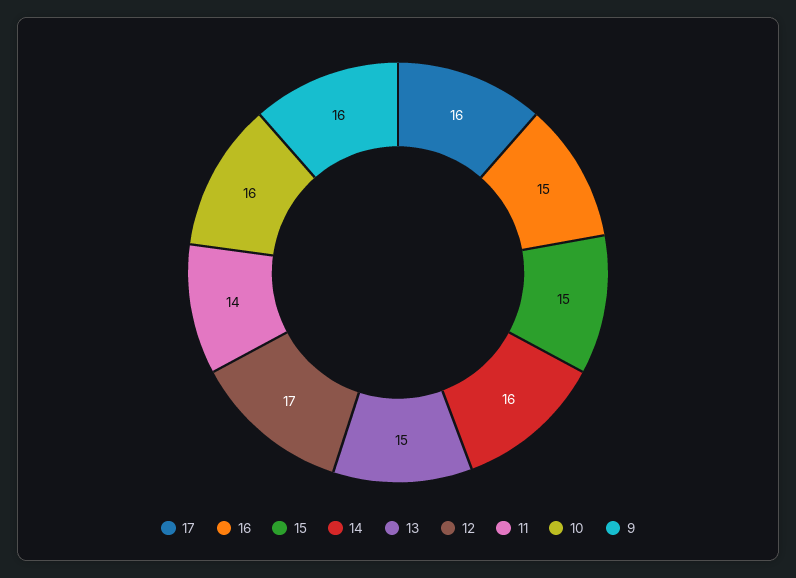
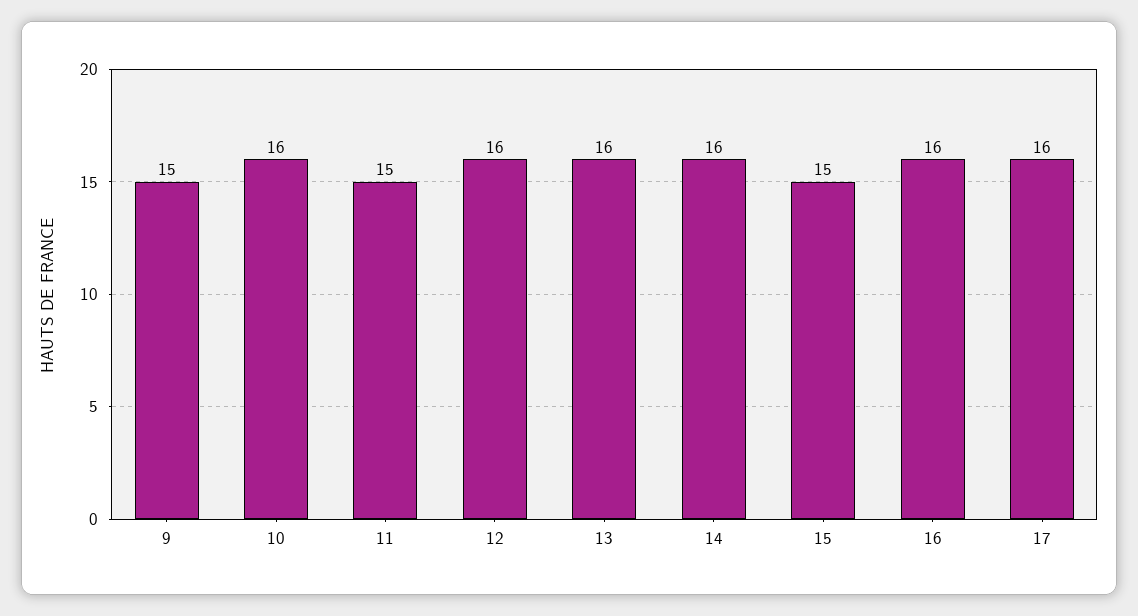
16: 15 -> 16
13: 15 -> 16
12: 17 -> 16
11: 14 -> 15
9: 16 -> 15

